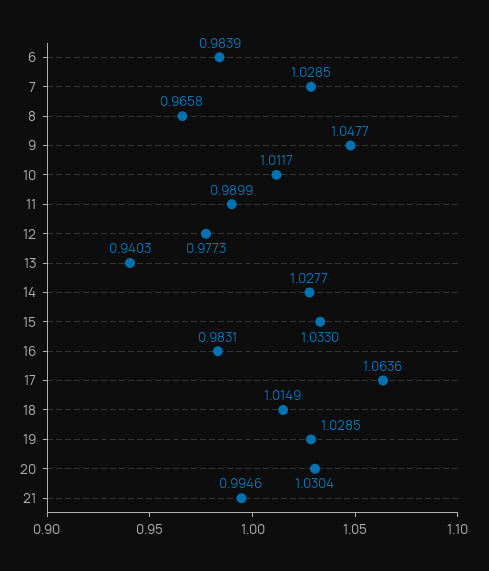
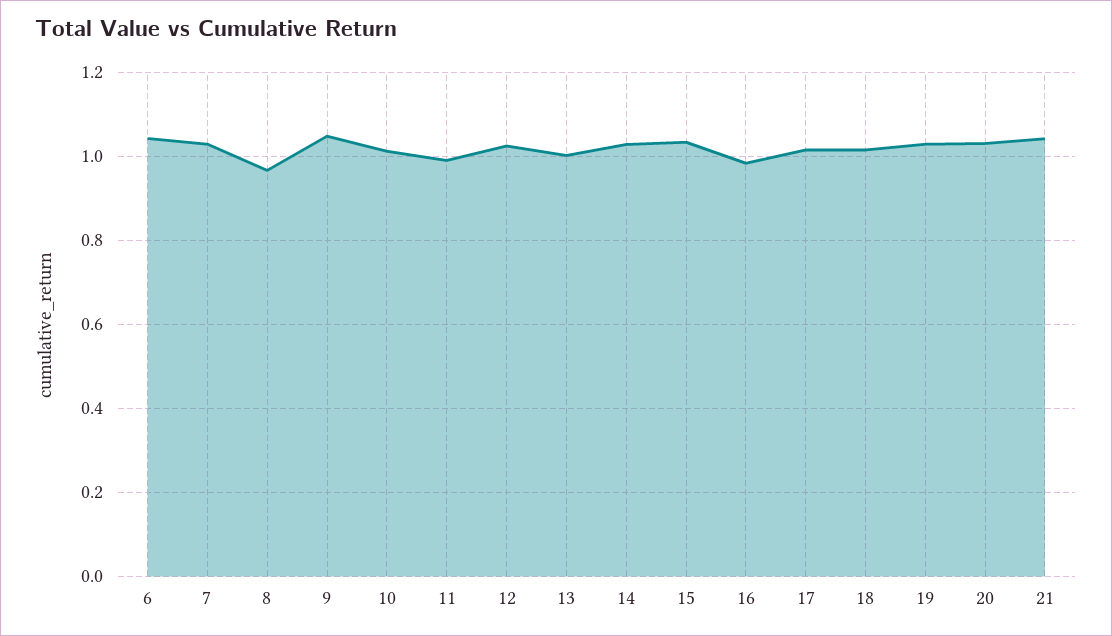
6: 0.9839 -> 1.04
12: 0.9773 -> 1.02
13: 0.9403 -> 1
17: 1.0636 -> 1.02
21: 0.9946 -> 1.04

